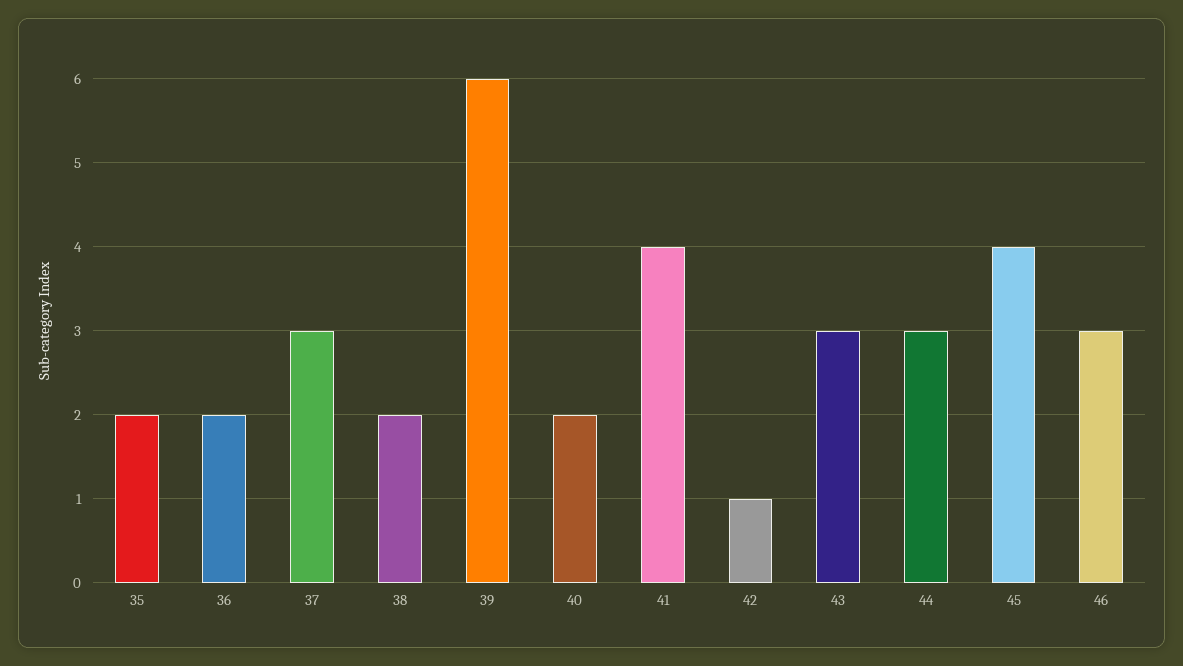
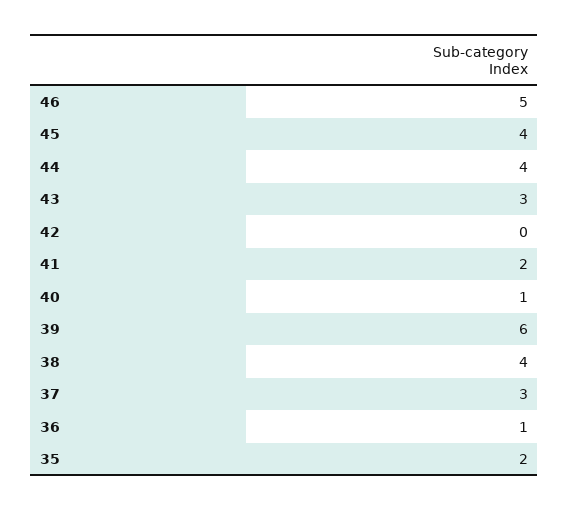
36: 2 -> 1
38: 2 -> 4
40: 2 -> 1
41: 4 -> 2
42: 1 -> 0
44: 3 -> 4
46: 3 -> 5

